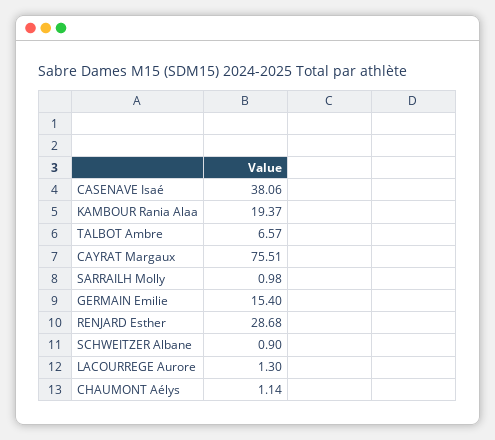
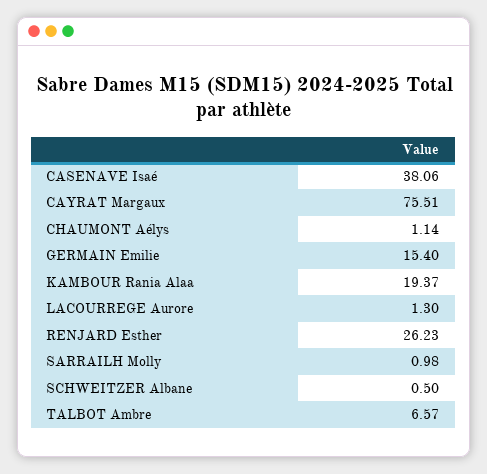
RENJARD Esther: 28.68 -> 26.23
SCHWEITZER Albane: 0.9 -> 0.5

